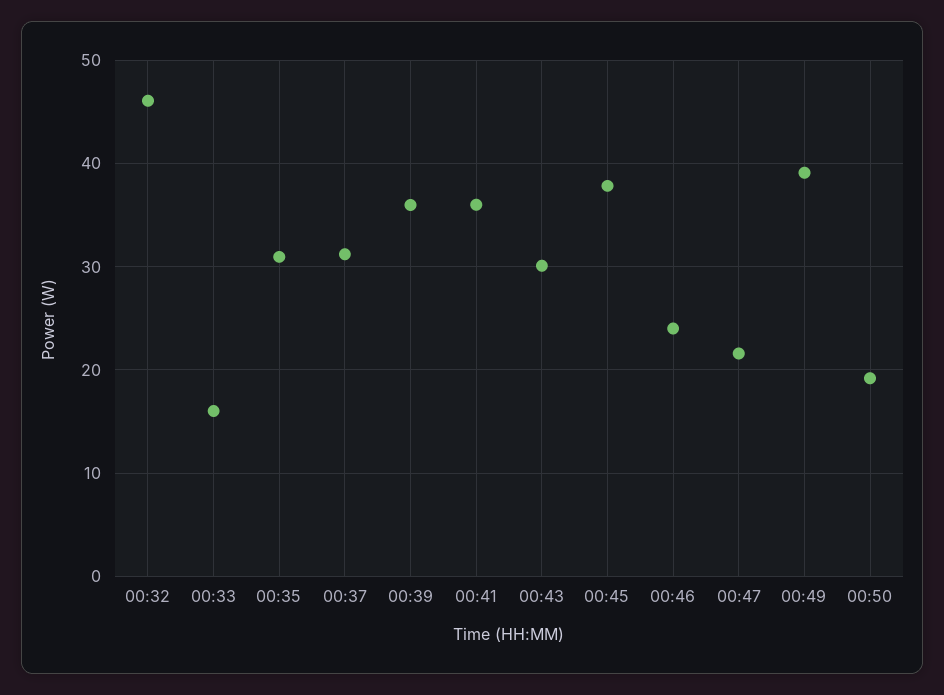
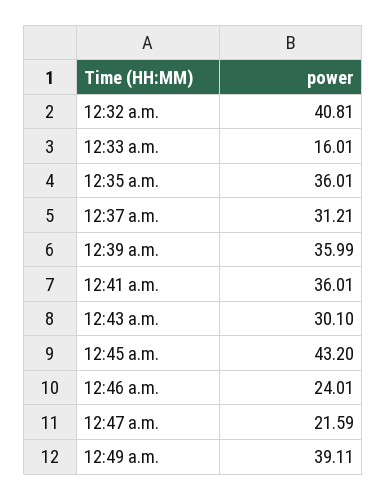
00:32: 46 -> 40.81
00:35: 31 -> 36.01
00:45: 38 -> 43.2
00:50: 19 -> none

